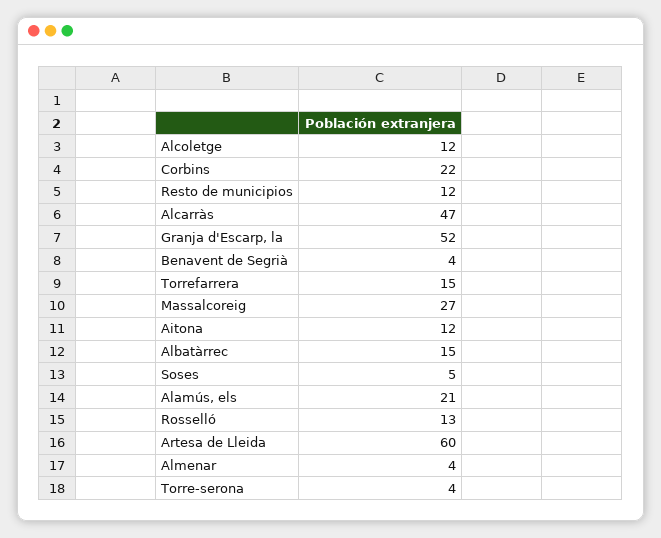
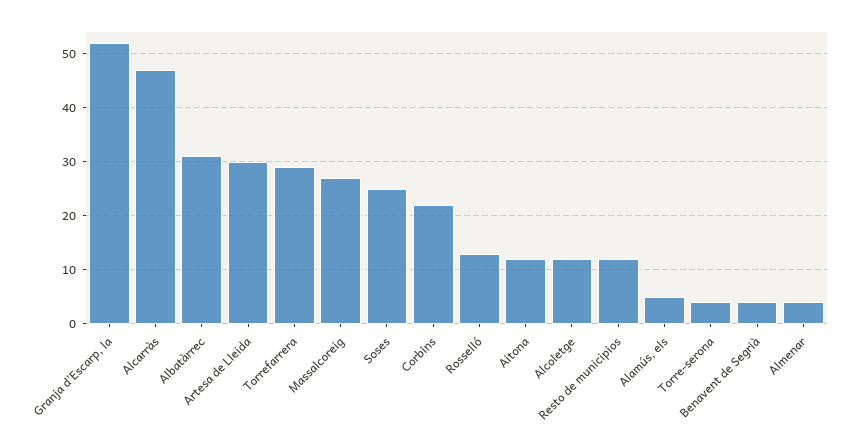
Torrefarrera: 15 -> 30
Albatàrrec: 15 -> 30
Soses: 5 -> 25
Alamús, els: 21 -> 5
Artesa de Lleida: 60 -> 30

